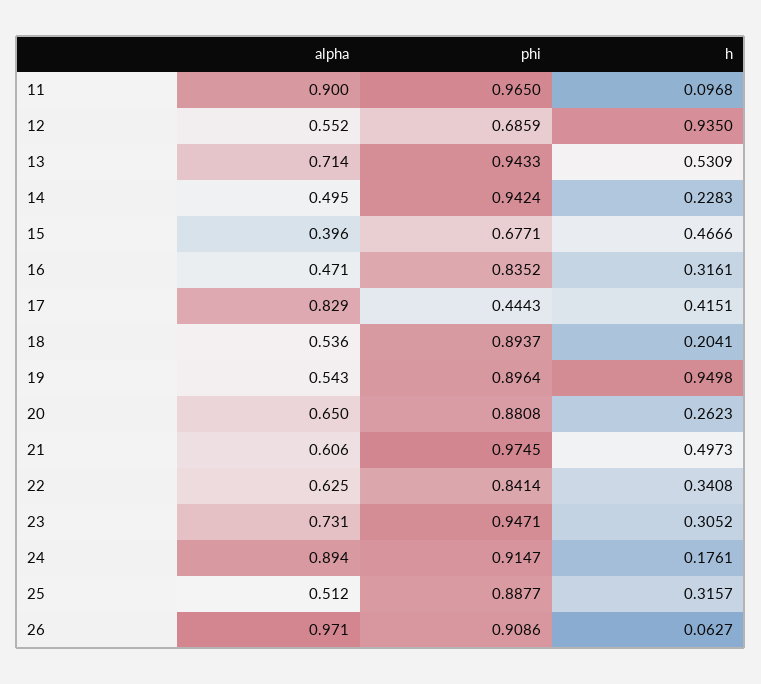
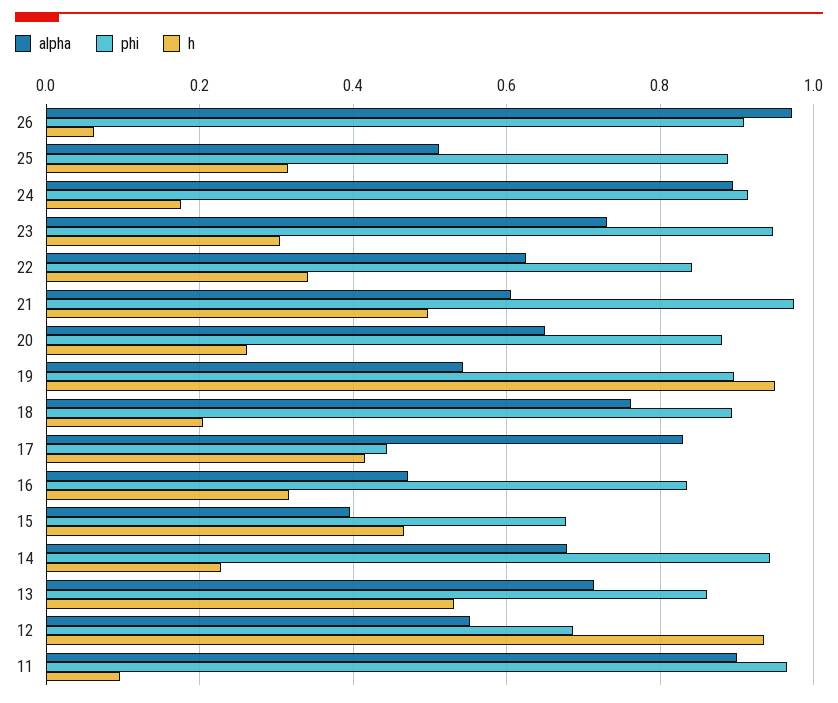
phi, 13: 0.9433 -> 0.86
alpha, 14: 0.495 -> 0.68
alpha, 18: 0.536 -> 0.76

